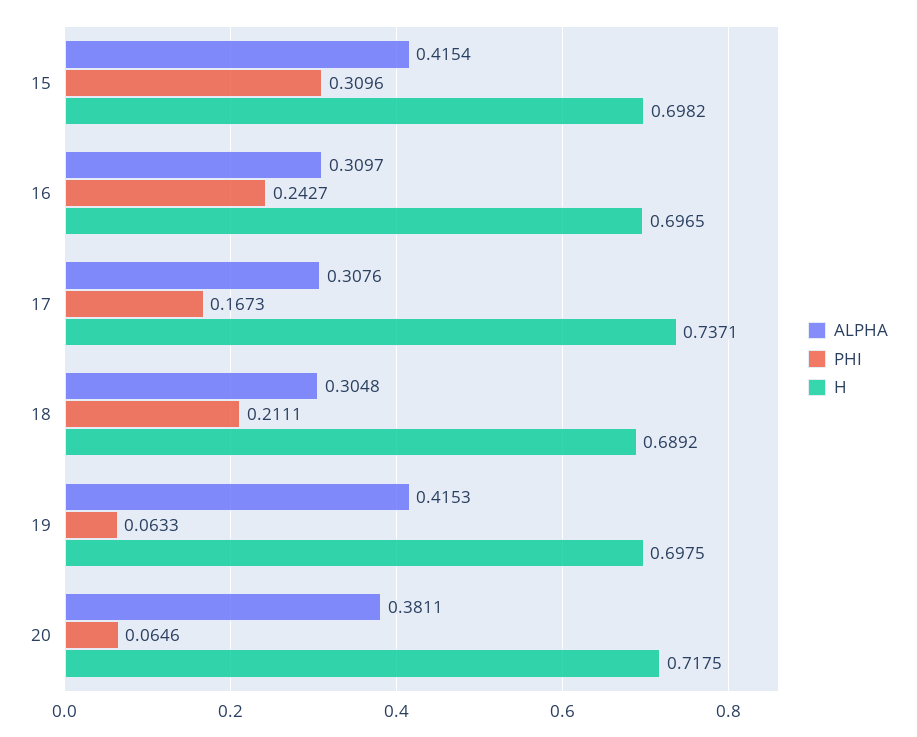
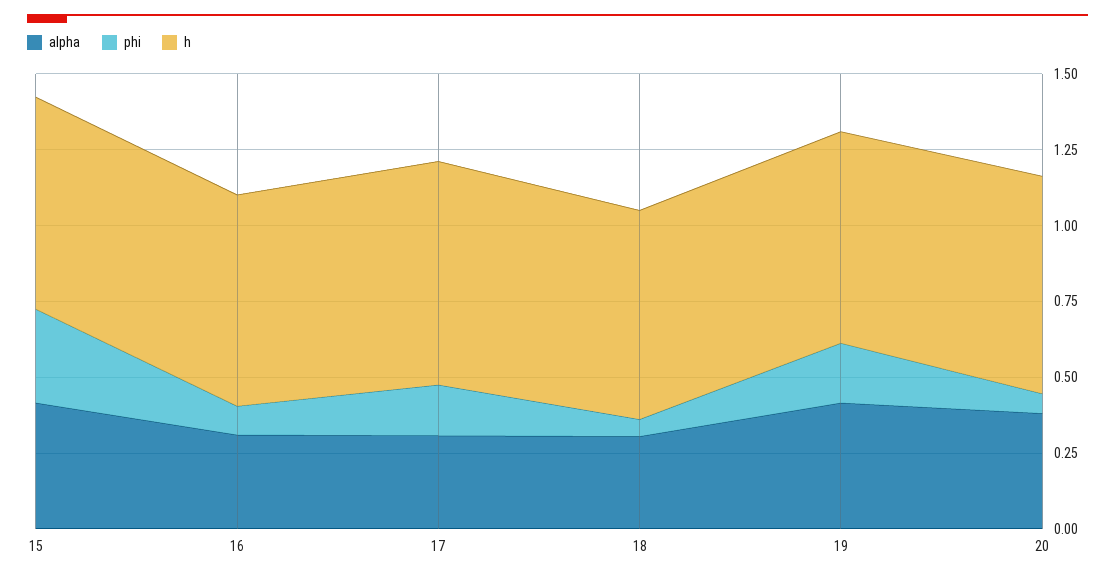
PHI, 16: 0.2427 -> 0.1
PHI, 18: 0.2111 -> 0.05
PHI, 19: 0.0633 -> 0.2

